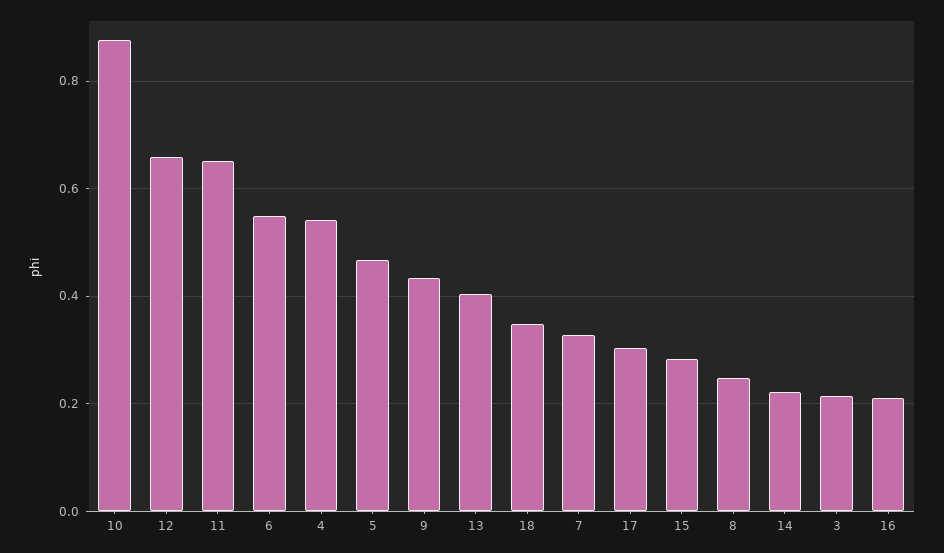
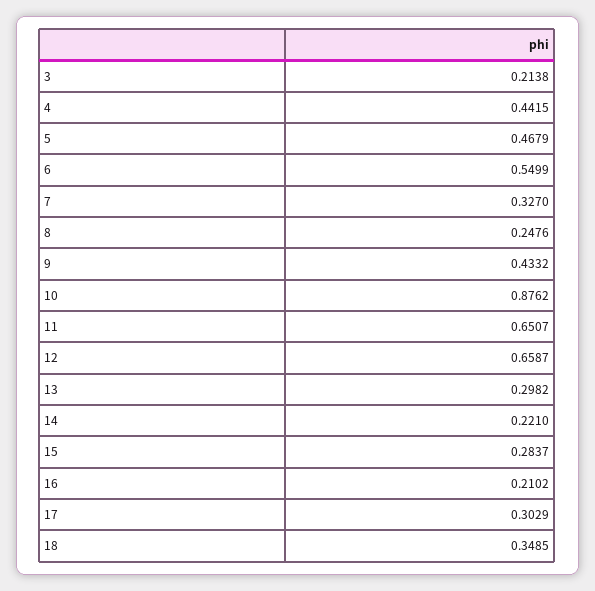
4: 0.54 -> 0.4415
13: 0.4 -> 0.2982

